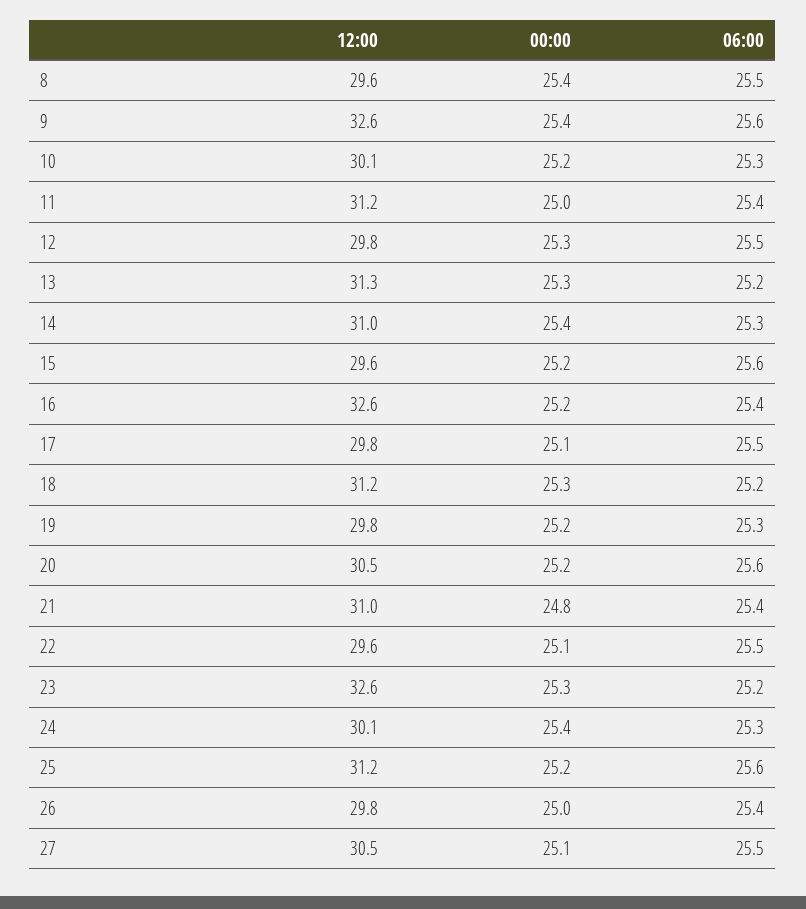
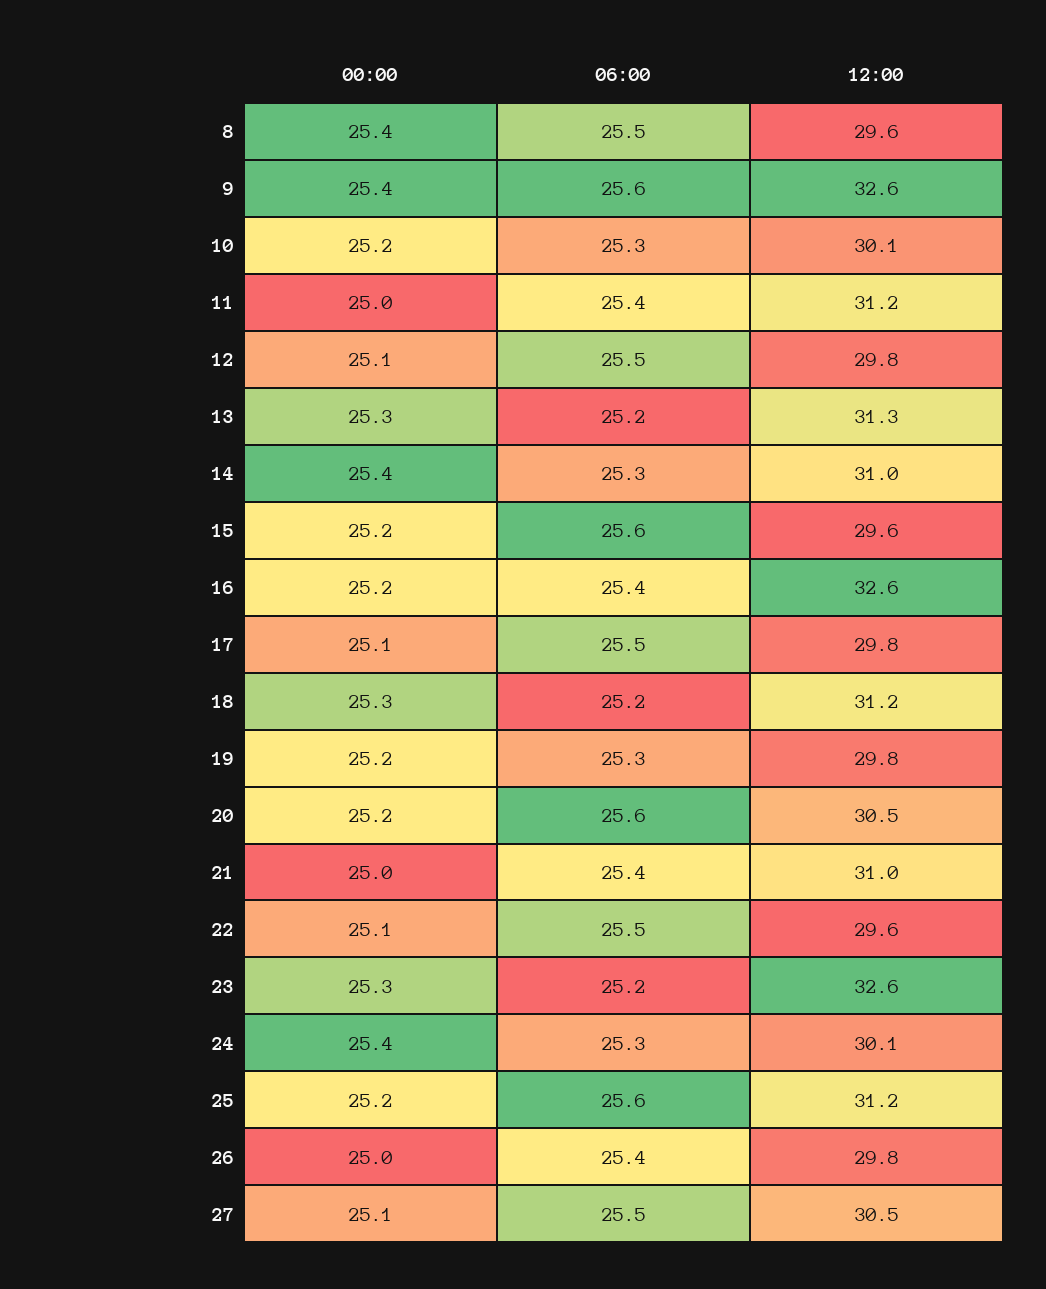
00:00, 12: 25.3 -> 25.1
00:00, 21: 24.8 -> 25

